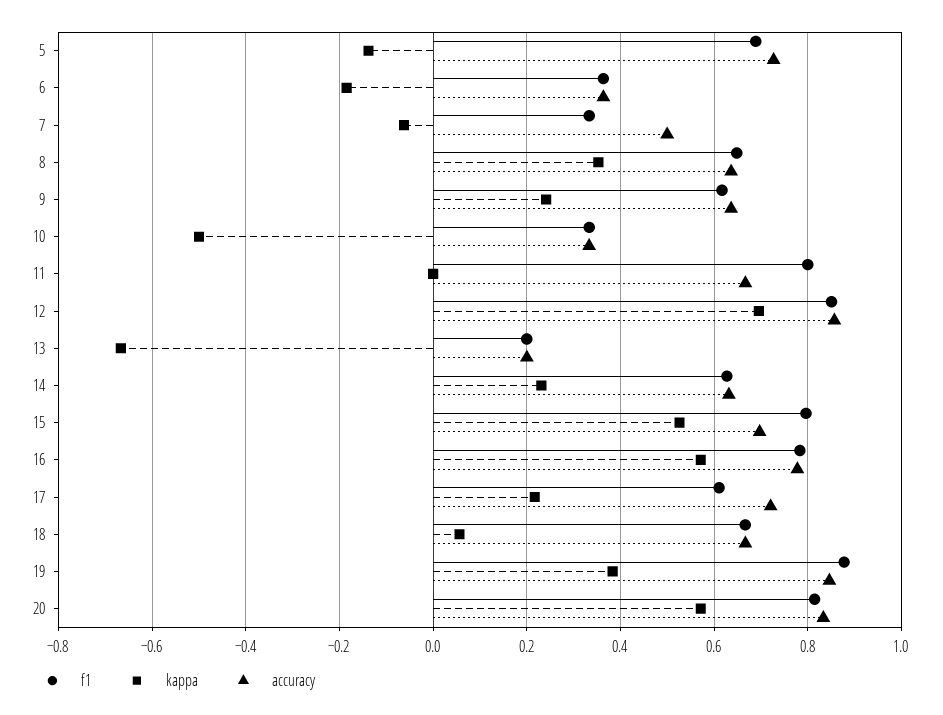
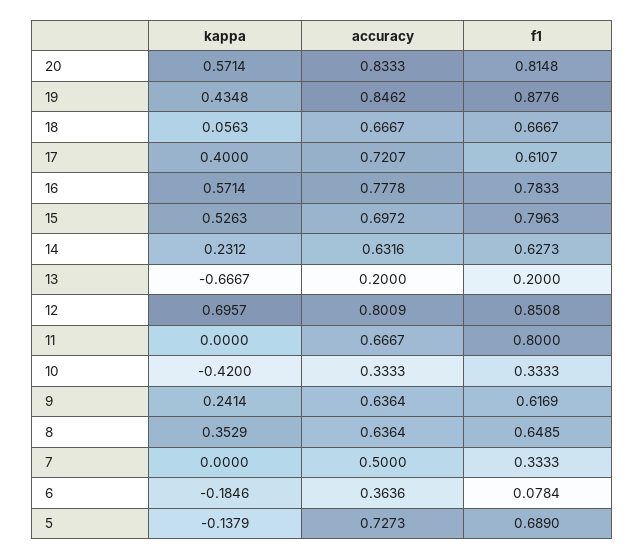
f1, 6: 0.36 -> 0.0784
kappa, 7: -0.06 -> 0
kappa, 10: -0.5 -> -0.42
accuracy, 12: 0.86 -> 0.8009
kappa, 17: 0.22 -> 0.4
kappa, 19: 0.38 -> 0.4348

